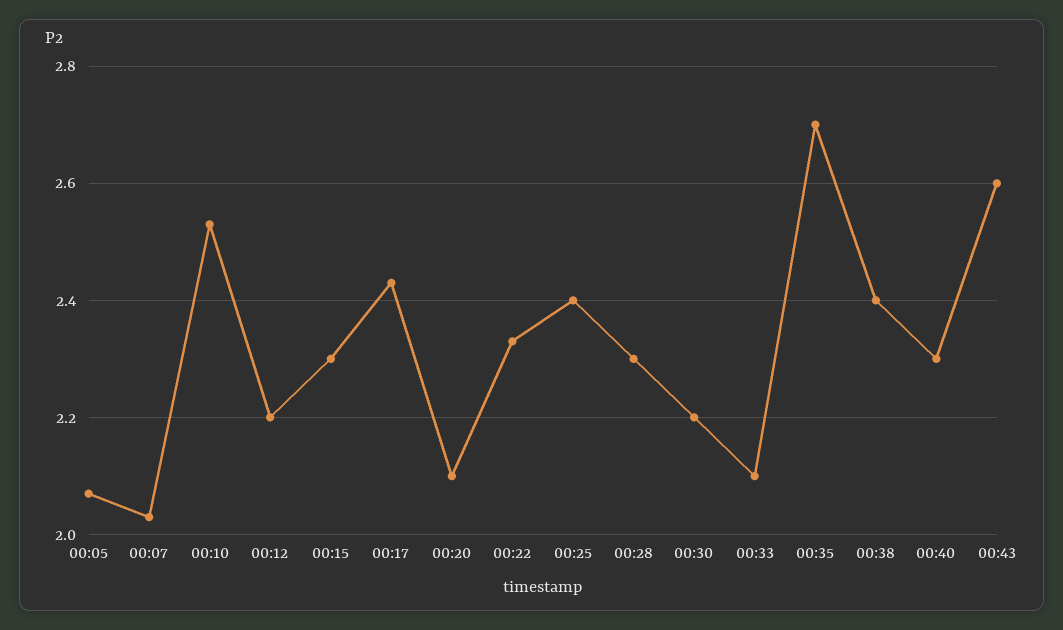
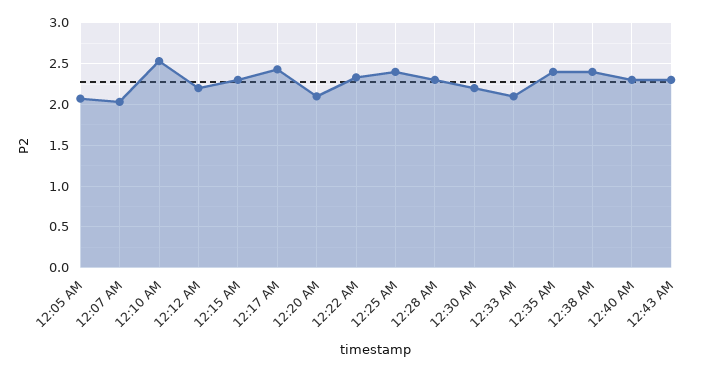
00:35: 2.7 -> 2.4
00:43: 2.6 -> 2.3

